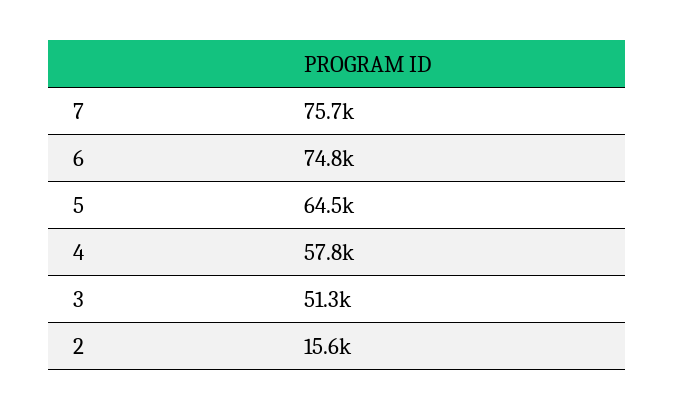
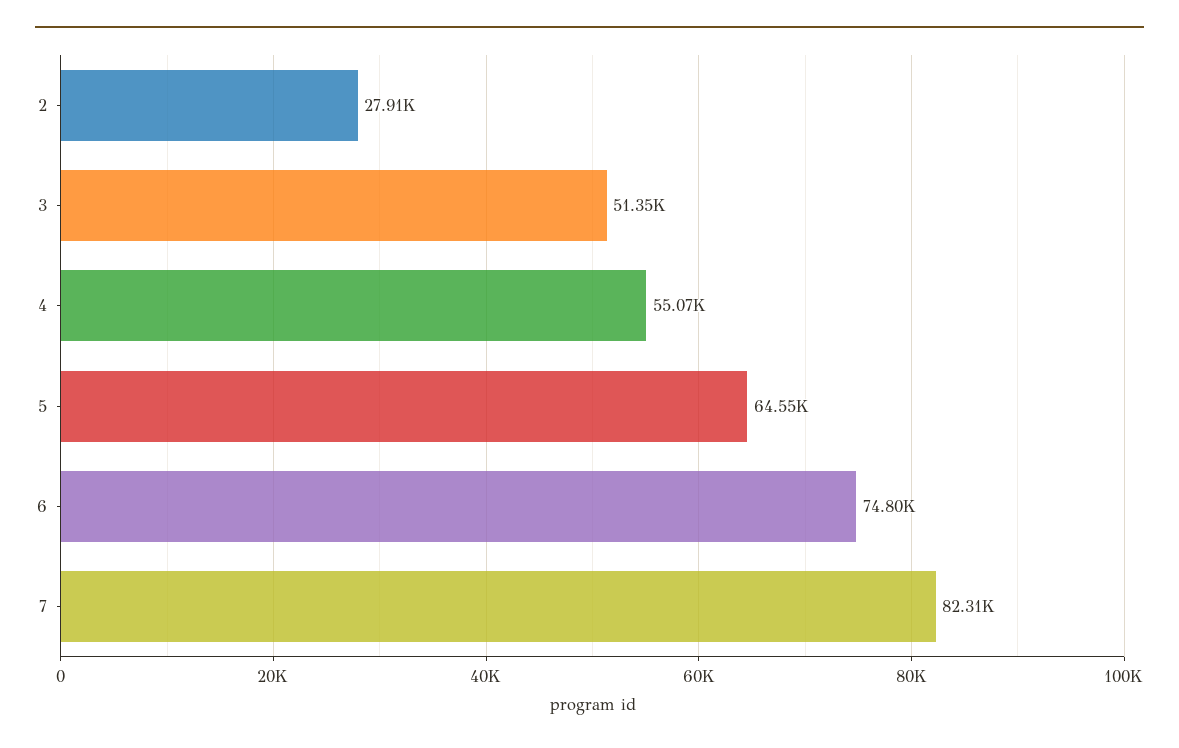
7: 75700 -> 82310
4: 57800 -> 55070
2: 15600 -> 27910

